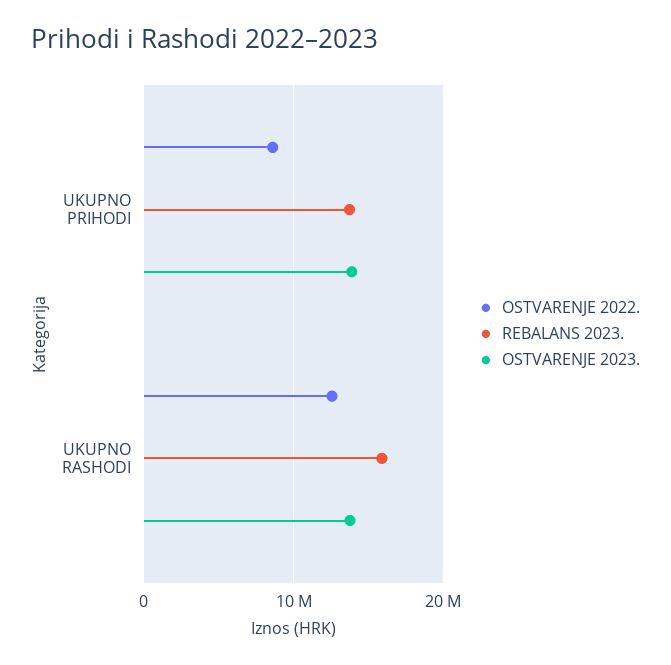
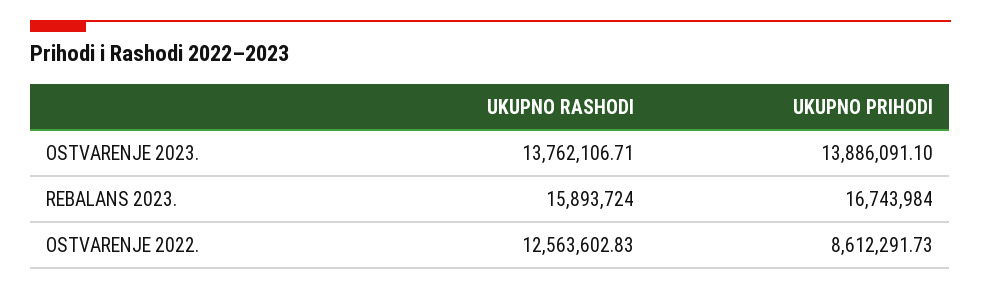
REBALANS 2023., UKUPNO PRIHODI: 14000000 -> 16743984

